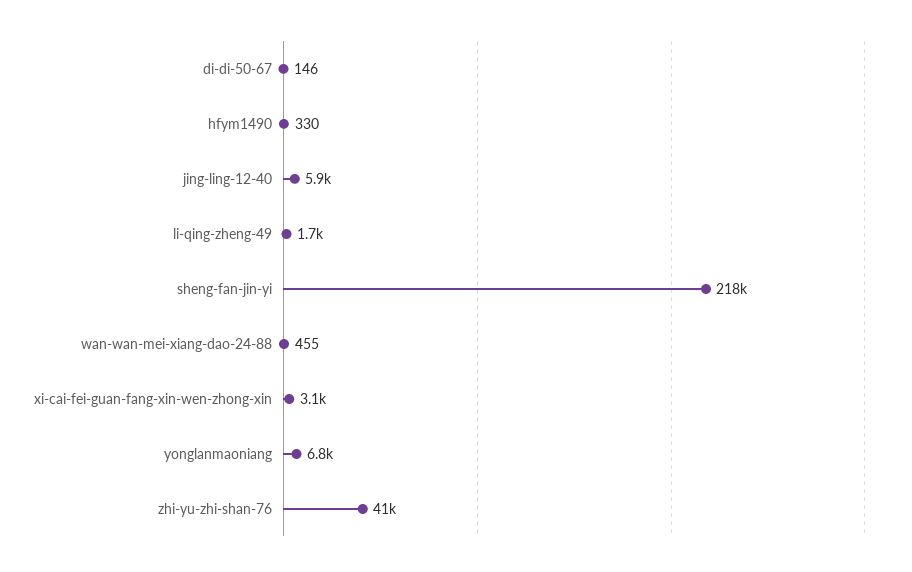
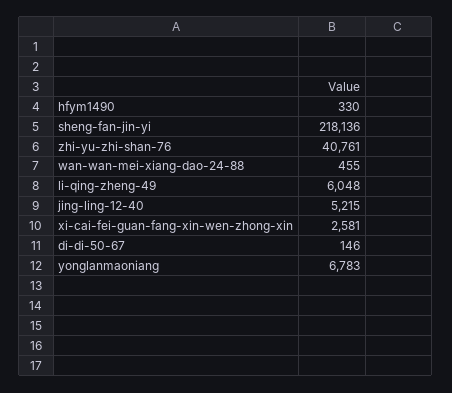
jing-ling-12-40: 5900 -> 5215
li-qing-zheng-49: 1700 -> 6048
xi-cai-fei-guan-fang-xin-wen-zhong-xin: 3100 -> 2581

